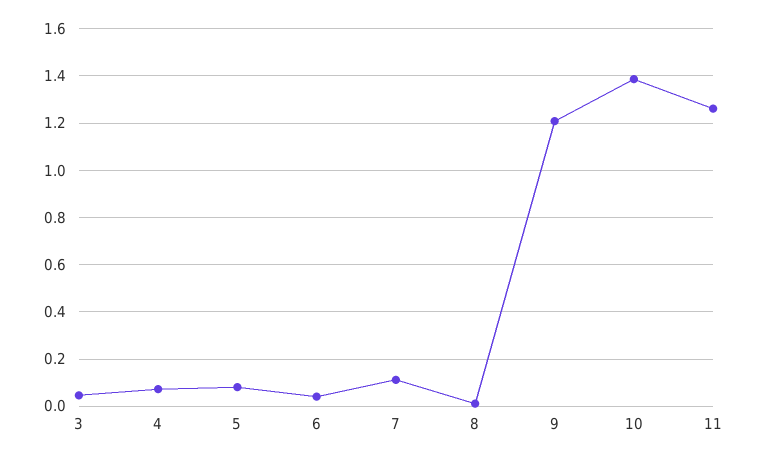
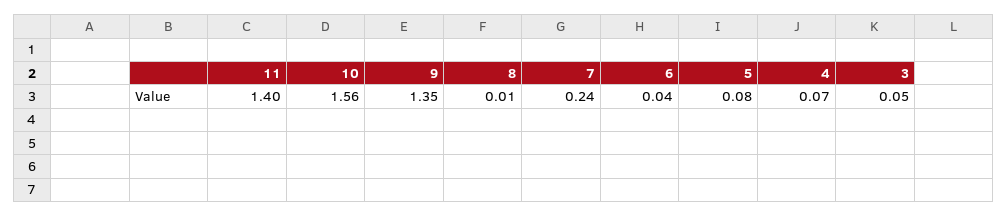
7: 0.1 -> 0.24
9: 1.2 -> 1.35
10: 1.4 -> 1.56
11: 1.25 -> 1.4

